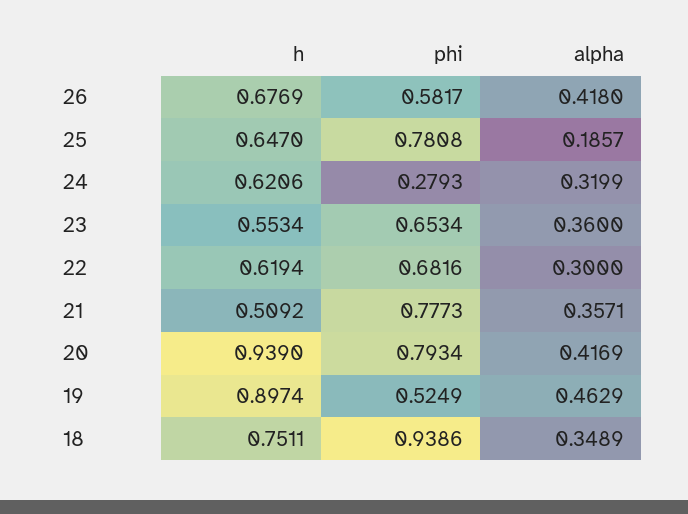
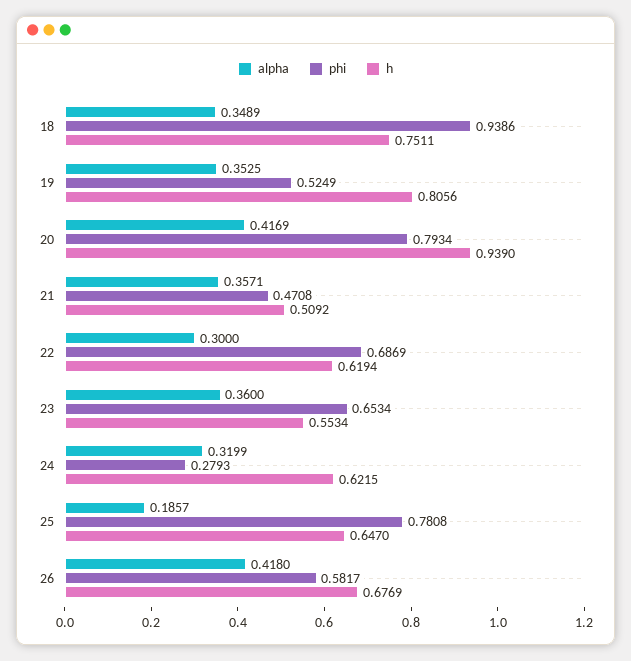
h, 24: 0.6206 -> 0.6215
phi, 22: 0.6816 -> 0.6869
phi, 21: 0.7773 -> 0.4708
h, 19: 0.8974 -> 0.8056
alpha, 19: 0.4629 -> 0.3525

